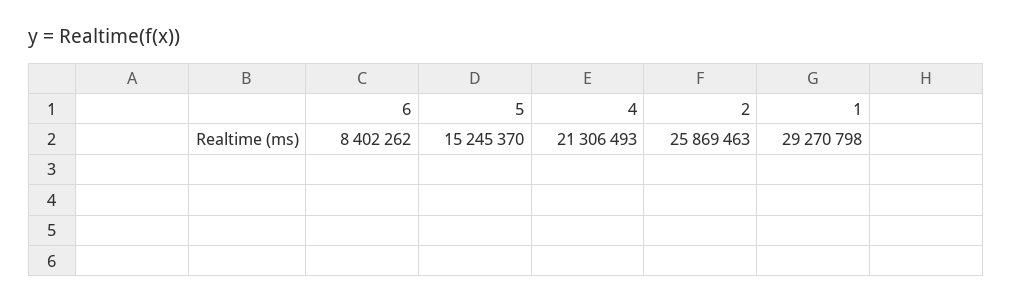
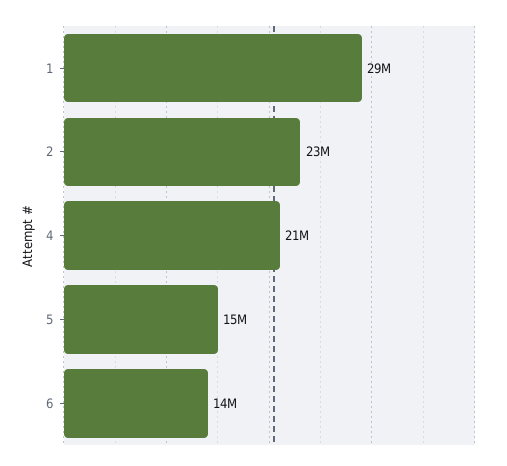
6: 8402262 -> 14000000
2: 25869463 -> 23000000

